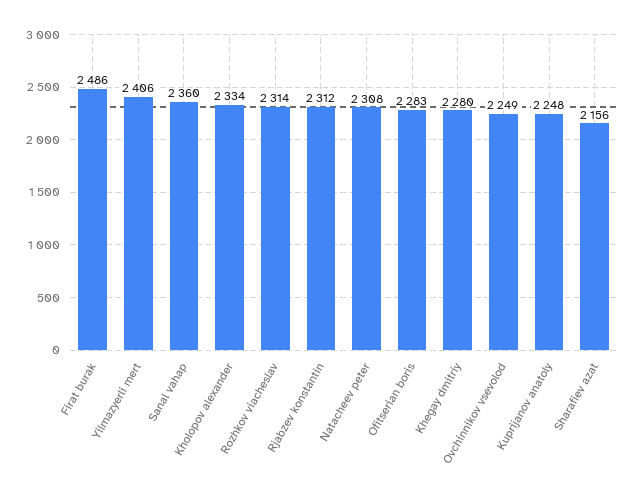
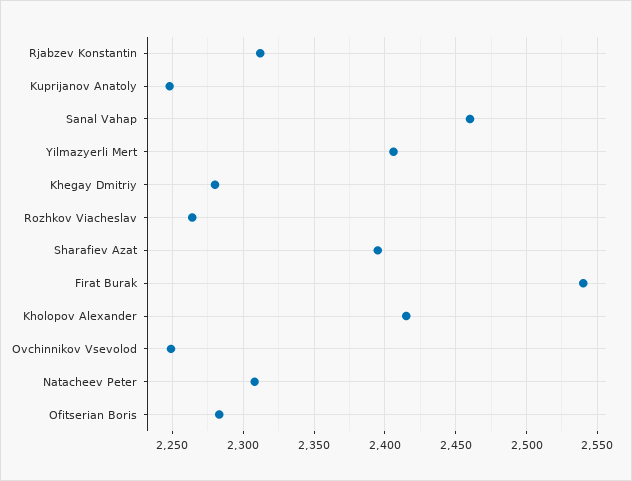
Firat burak: 2486 -> 2540
Sanal vahap: 2360 -> 2460
Kholopov alexander: 2334 -> 2415
Rozhkov viacheslav: 2314 -> 2265
Sharafiev azat: 2156 -> 2395

